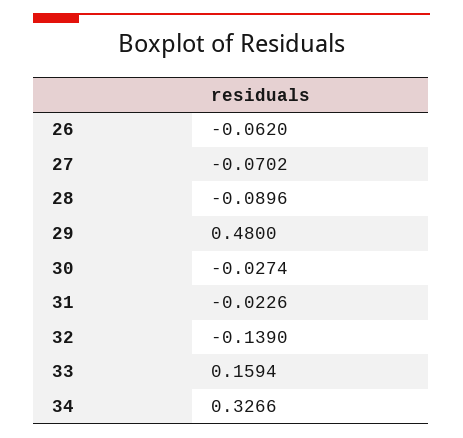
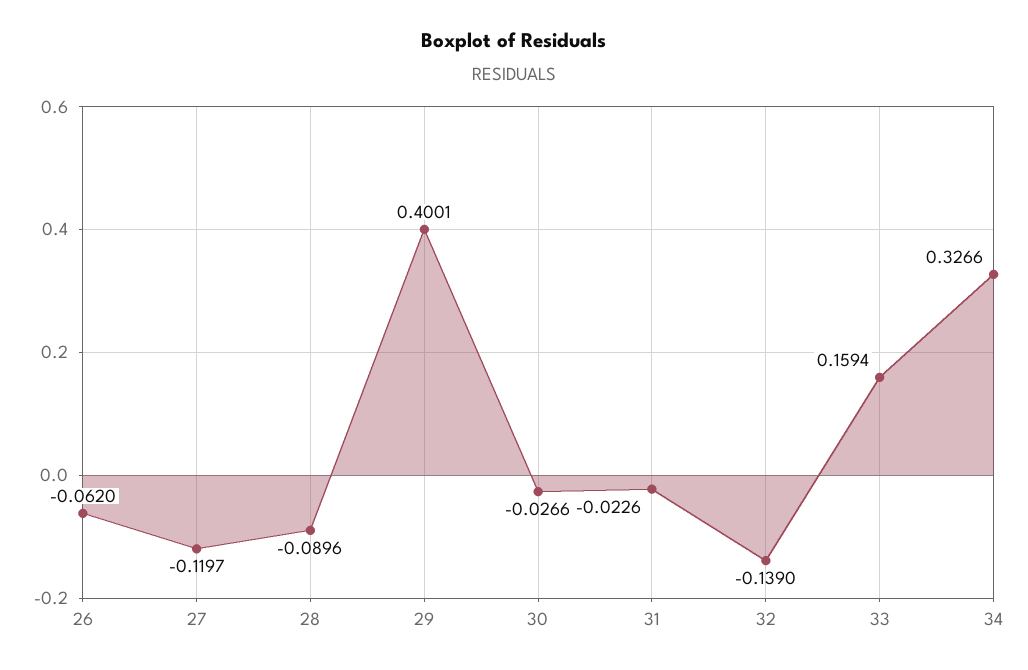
27: -0.0702 -> -0.1197
29: 0.48 -> 0.4001
30: -0.0274 -> -0.0266

